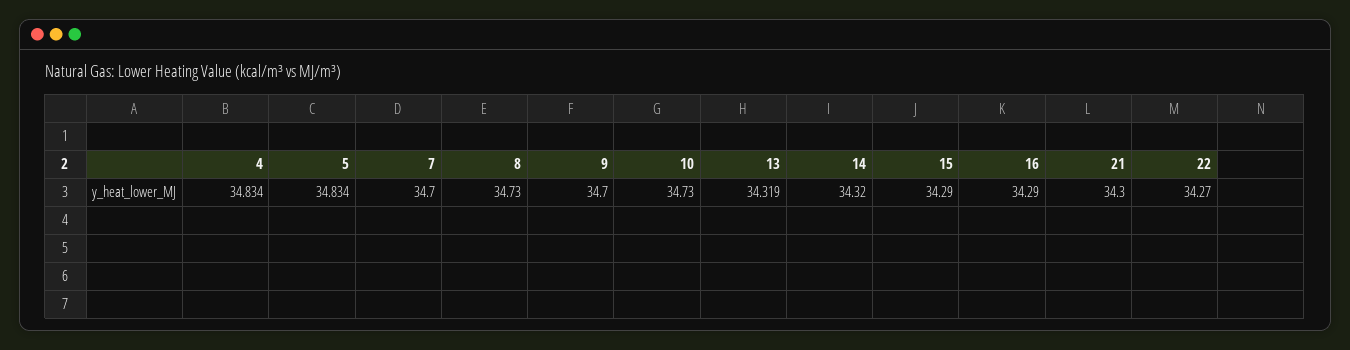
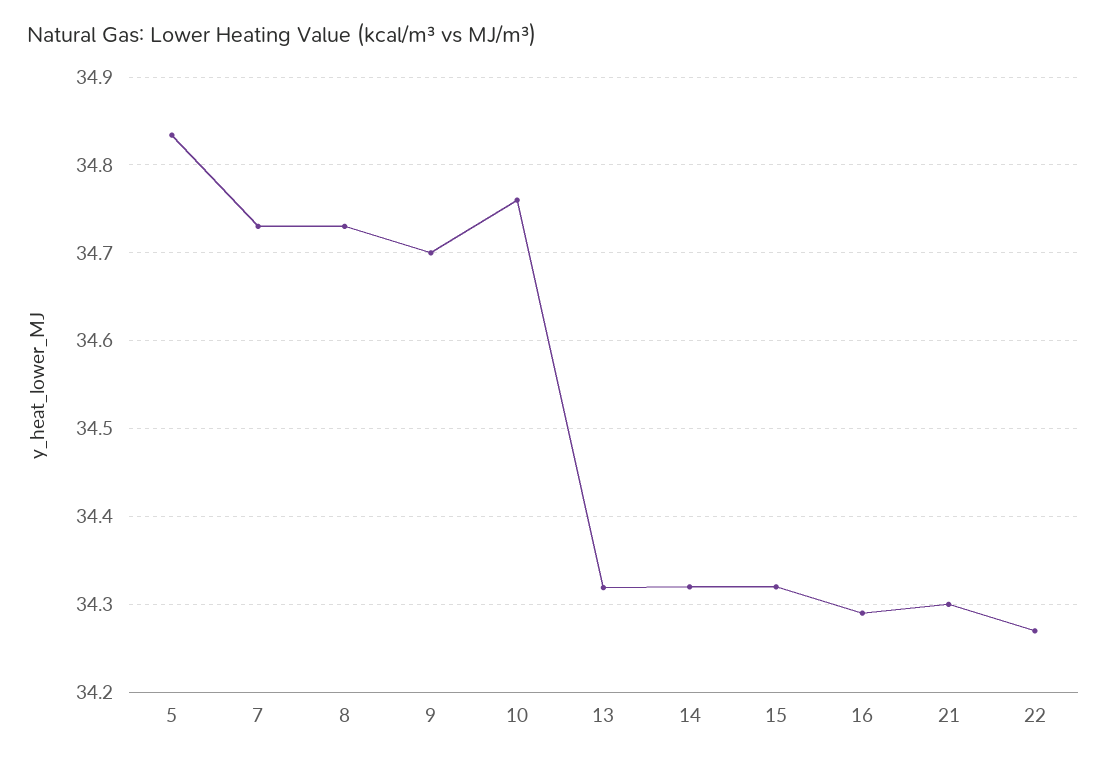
4: 34.834 -> none
7: 34.7 -> 34.73
10: 34.73 -> 34.76
15: 34.29 -> 34.32

